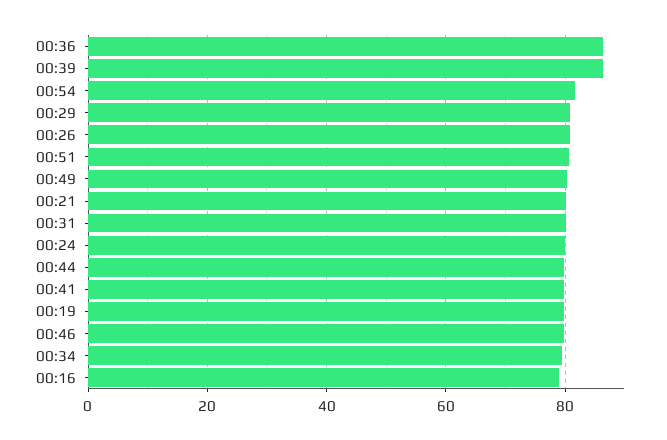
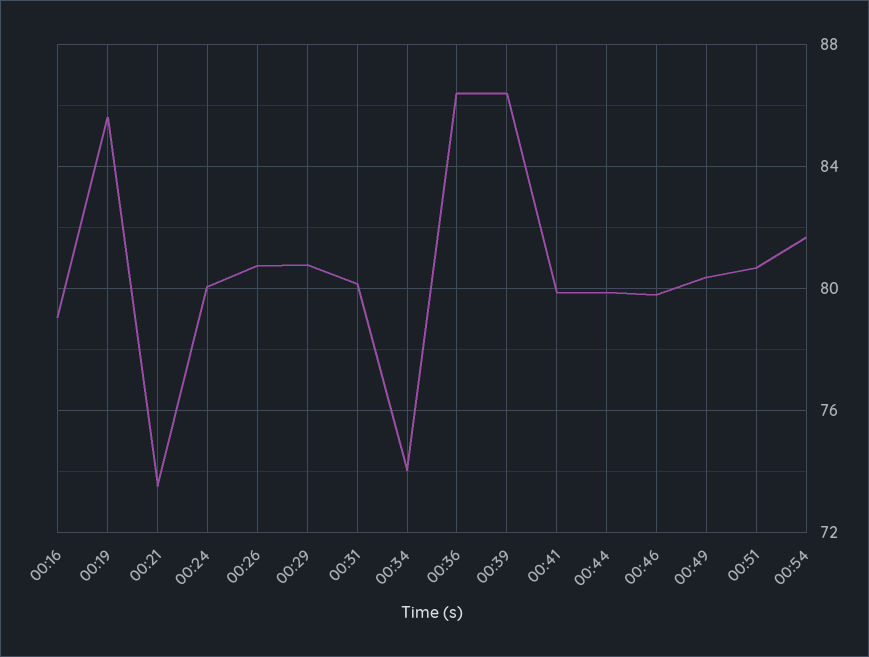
00:21: 80 -> 73.5
00:19: 80 -> 85.5
00:34: 80 -> 74

